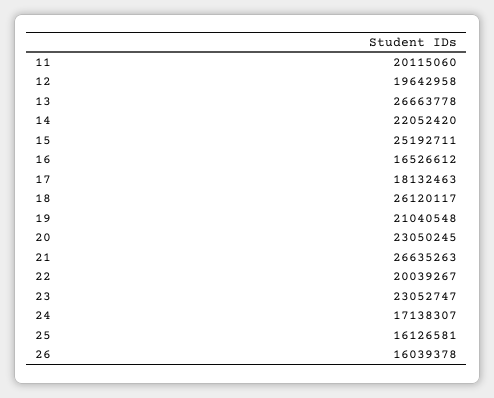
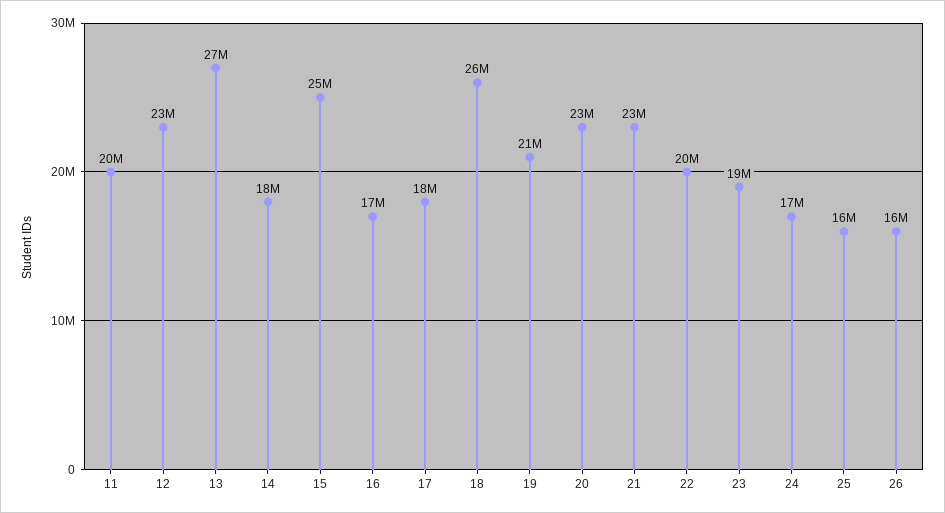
12: 19642958 -> 23000000
14: 22052420 -> 18000000
21: 26635263 -> 23000000
23: 23052747 -> 19000000

